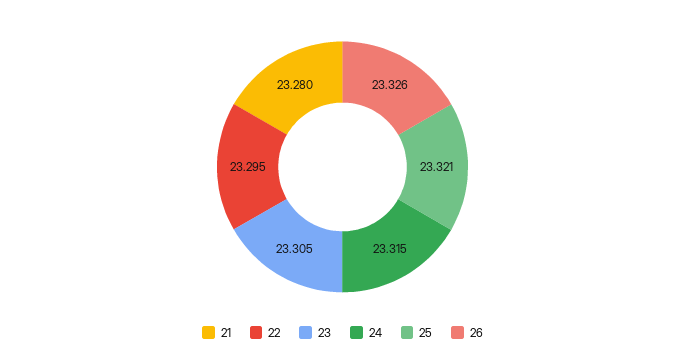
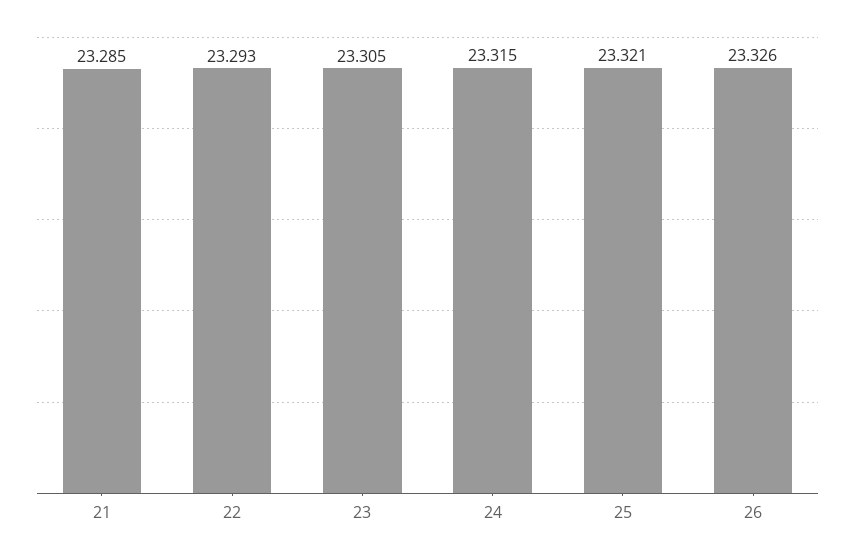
21: 23.28 -> 23.285
22: 23.295 -> 23.293

